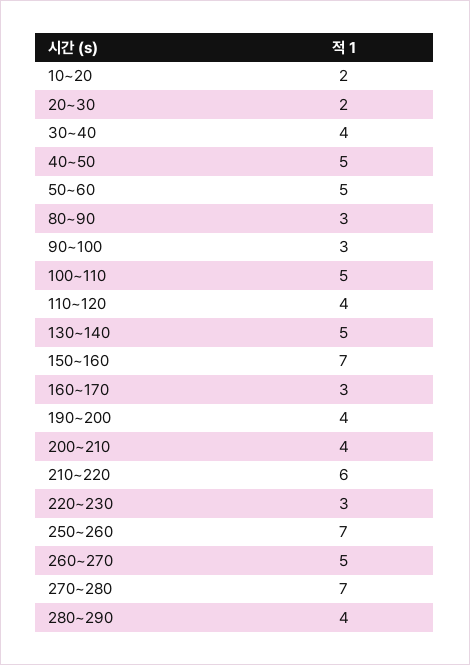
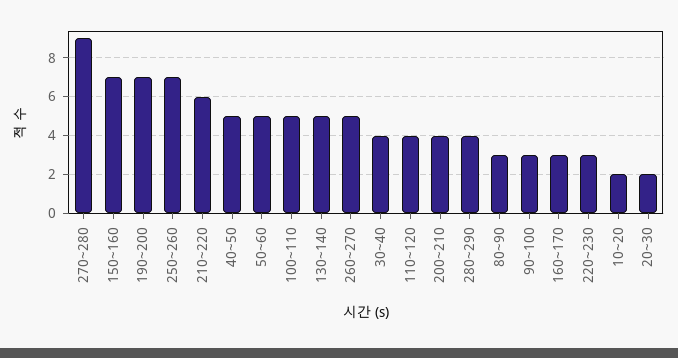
190~200: 4 -> 7
270~280: 7 -> 9

